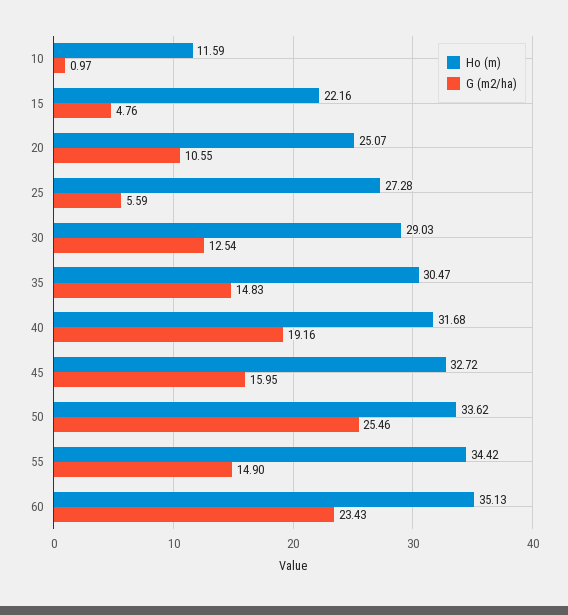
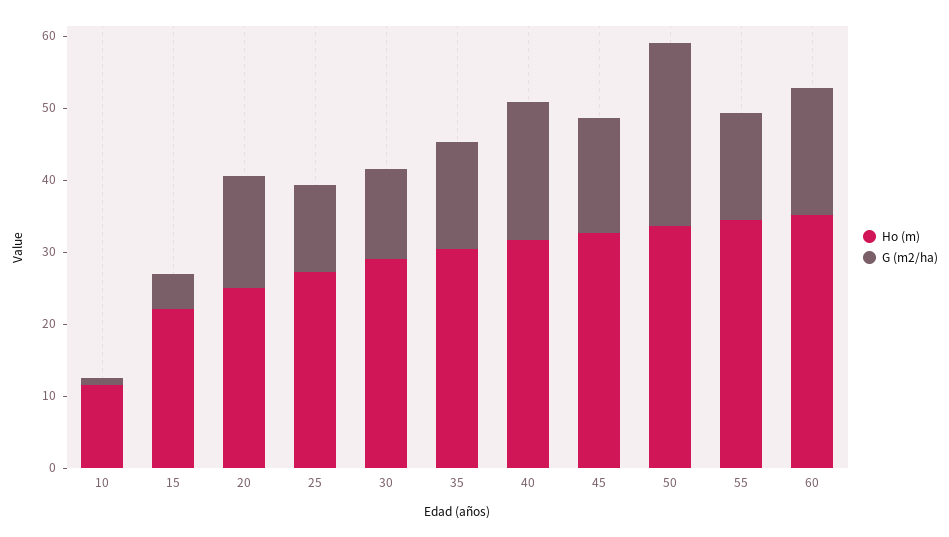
G (m2/ha), 20: 10.55 -> 16
G (m2/ha), 25: 5.59 -> 12
G (m2/ha), 60: 23.43 -> 18

